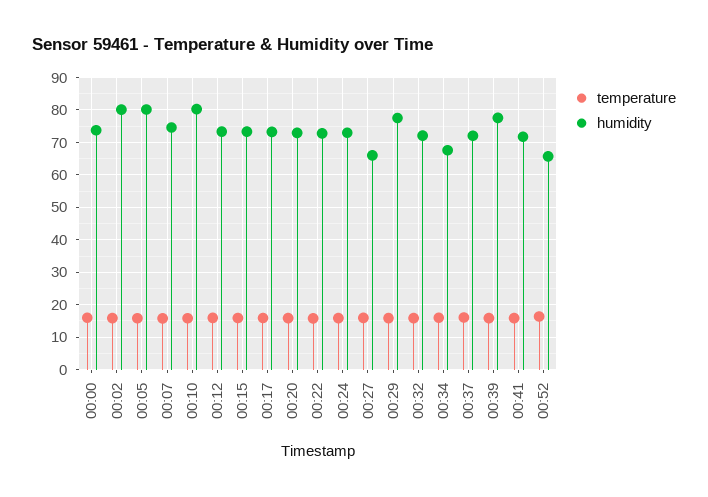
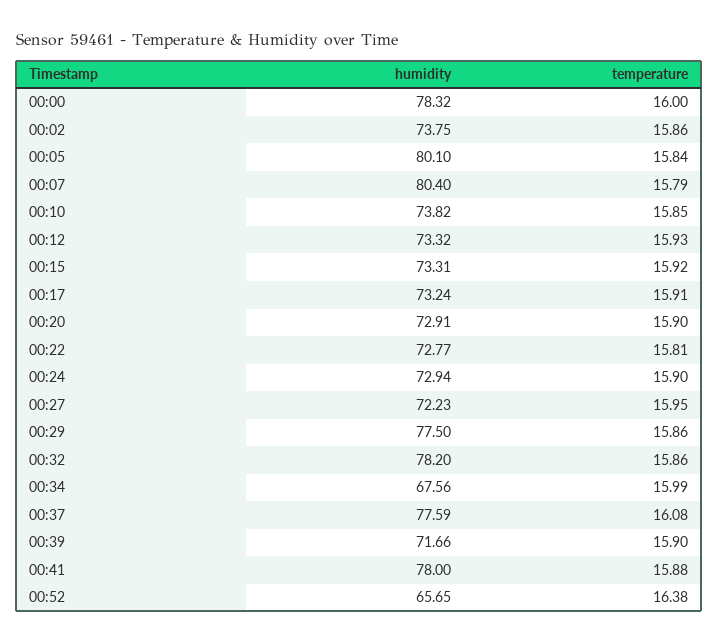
humidity, 00:00: 74 -> 78.32
humidity, 00:02: 80 -> 73.75
humidity, 00:07: 74 -> 80.4
humidity, 00:10: 80 -> 73.82
humidity, 00:27: 66 -> 72.23
humidity, 00:32: 72 -> 78.2
humidity, 00:37: 72 -> 77.59
humidity, 00:39: 78 -> 71.66
humidity, 00:41: 72 -> 78

